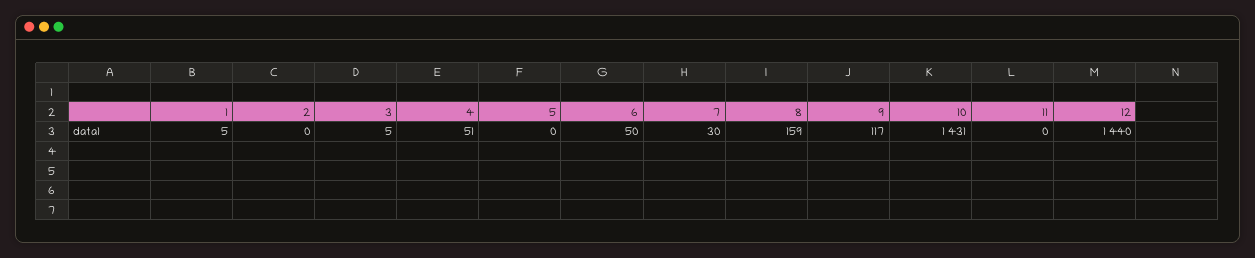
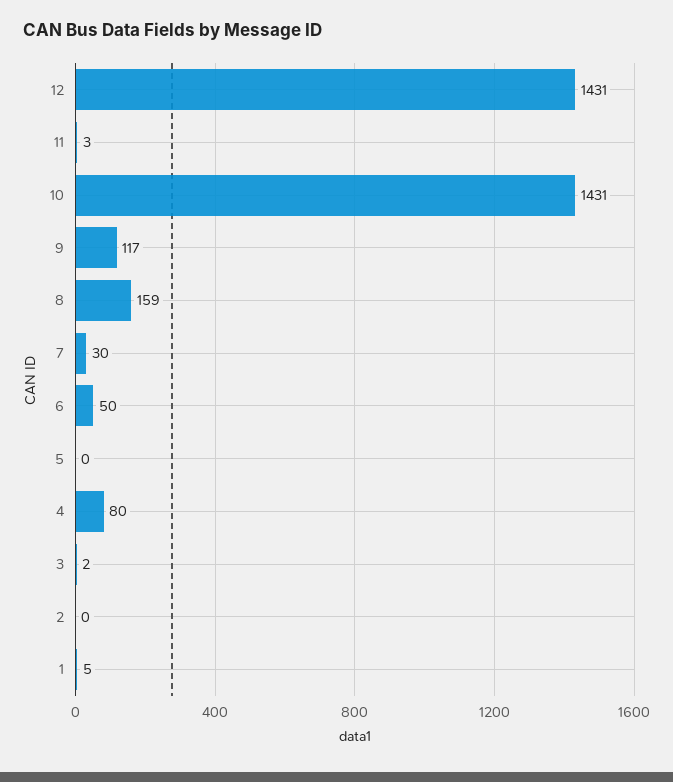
3: 5 -> 2
4: 51 -> 80
11: 0 -> 3
12: 1440 -> 1431

